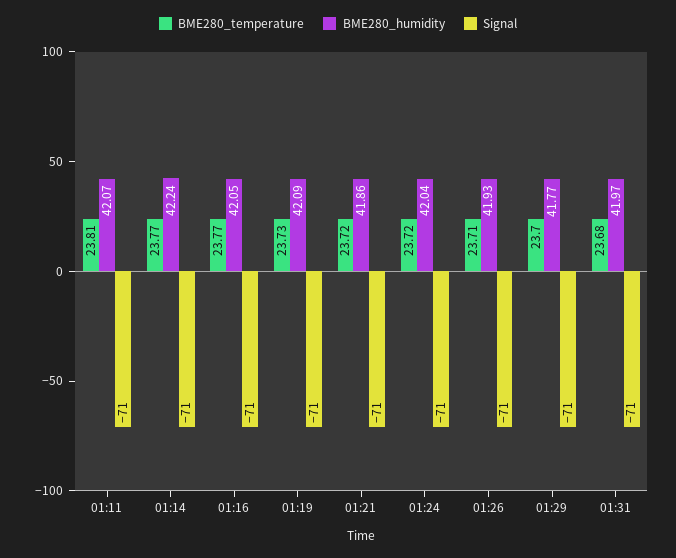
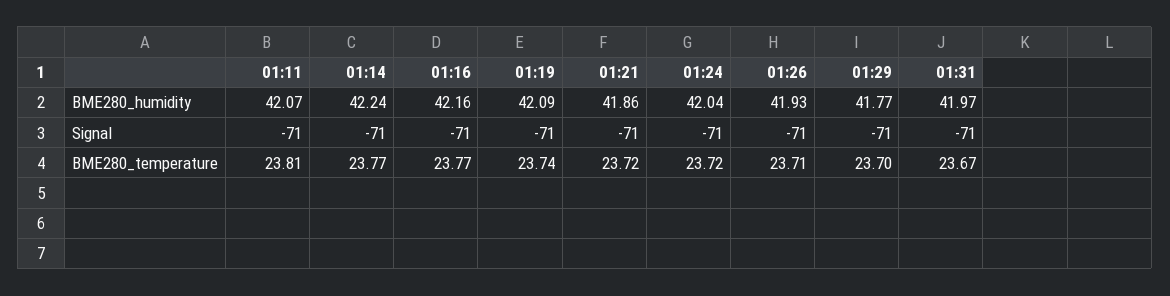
BME280_humidity, 01:16: 42.05 -> 42.16
BME280_temperature, 01:19: 23.73 -> 23.74
BME280_temperature, 01:31: 23.68 -> 23.67

